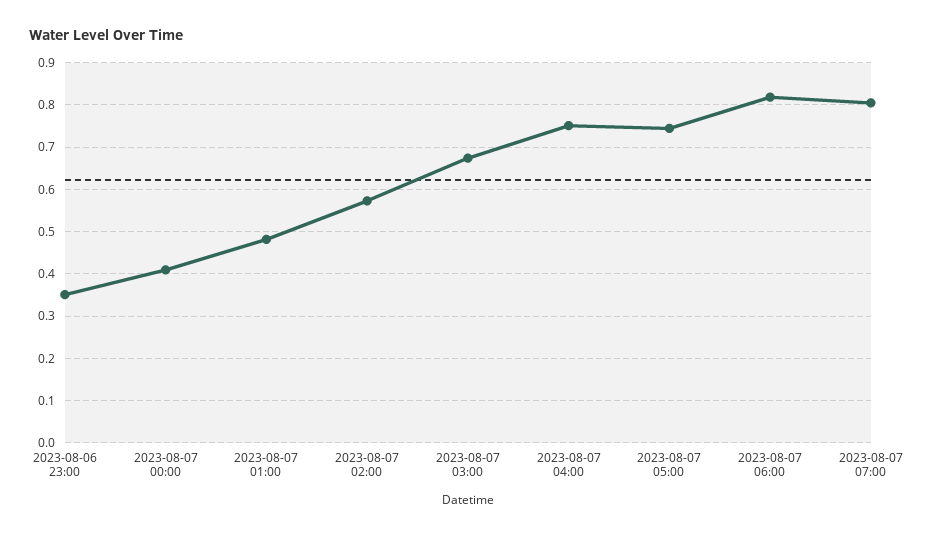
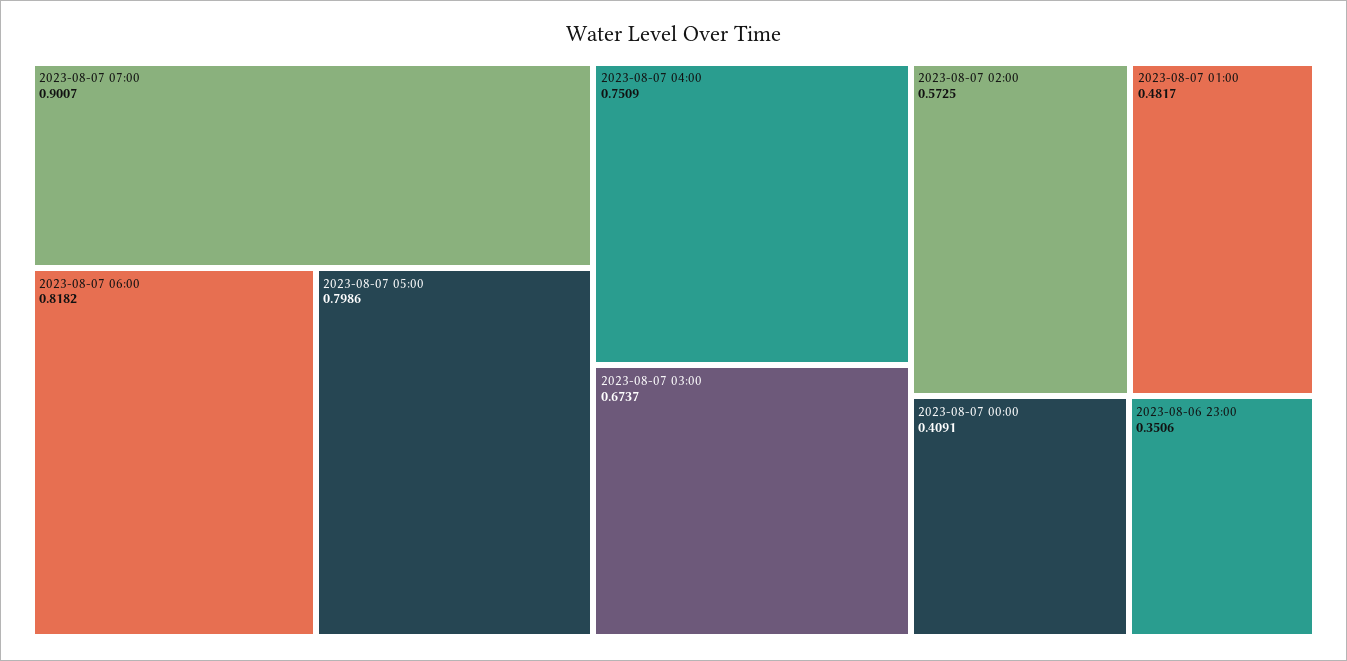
2023-08-07 05:00: 0.74 -> 0.7986
2023-08-07 07:00: 0.8 -> 0.9007

